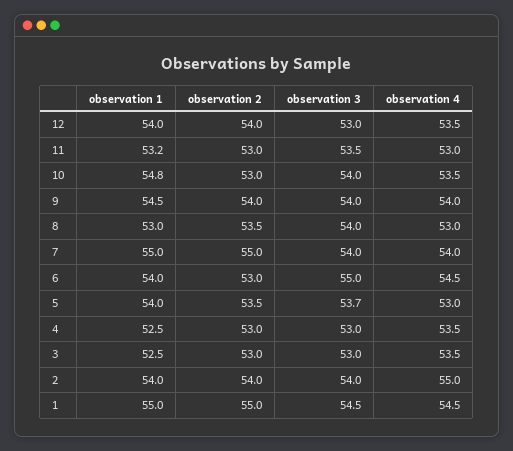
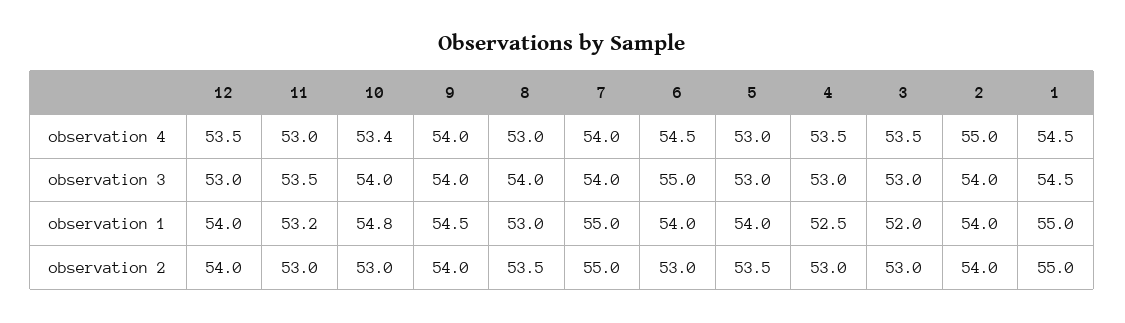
observation 4, 10: 53.5 -> 53.4
observation 3, 5: 53.7 -> 53
observation 1, 3: 52.5 -> 52

